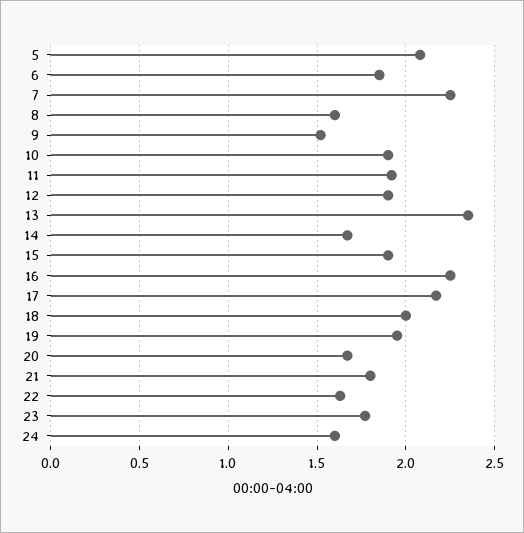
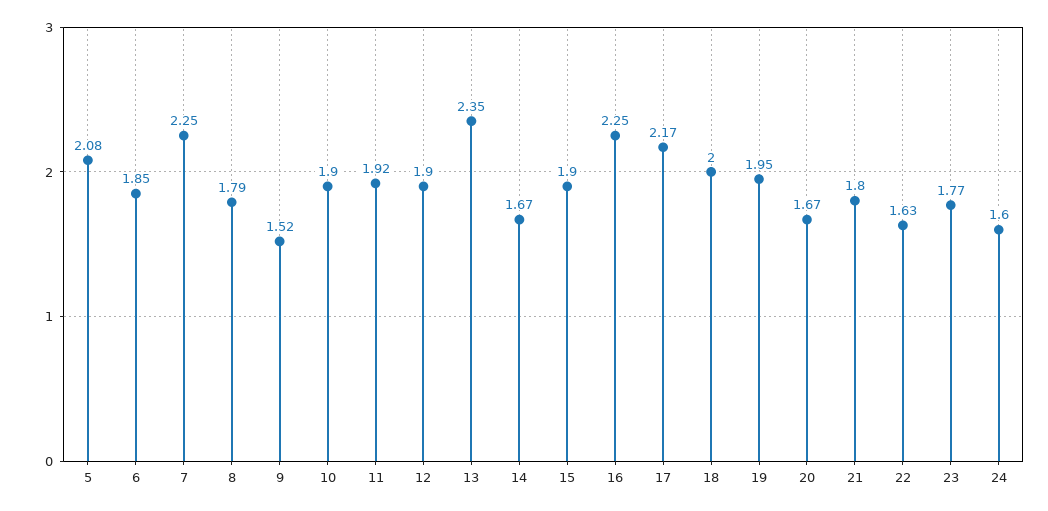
8: 1.6 -> 1.79

